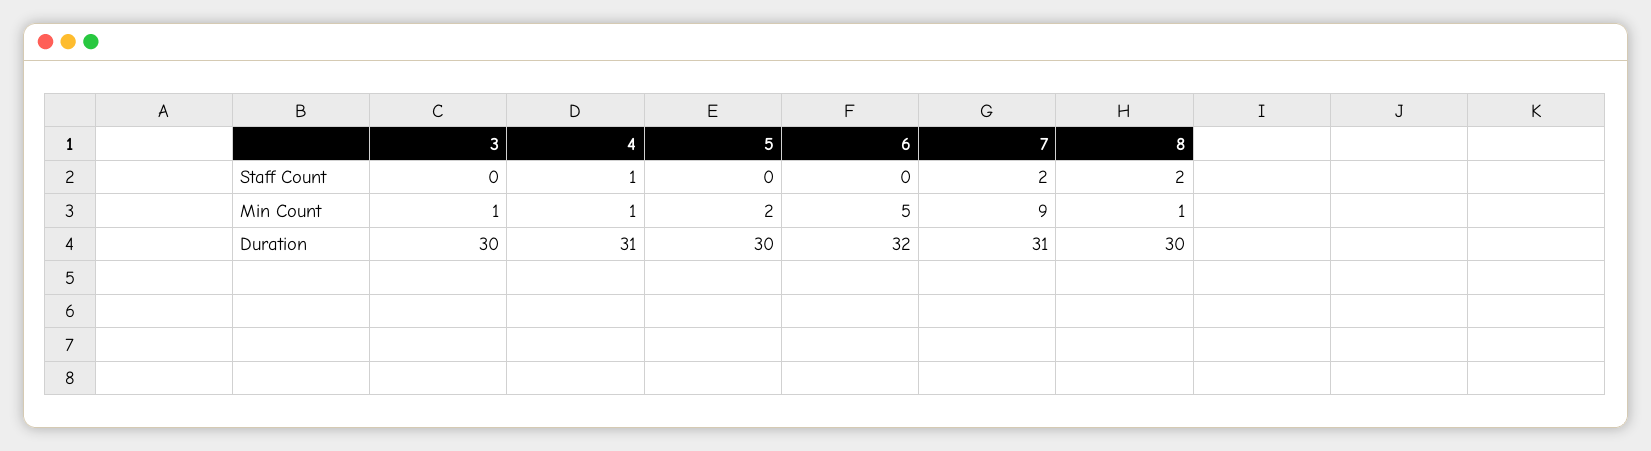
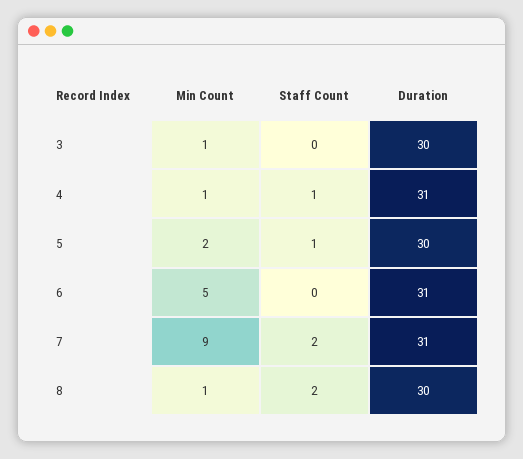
5, Staff Count: 0 -> 1
6, Duration: 32 -> 31

